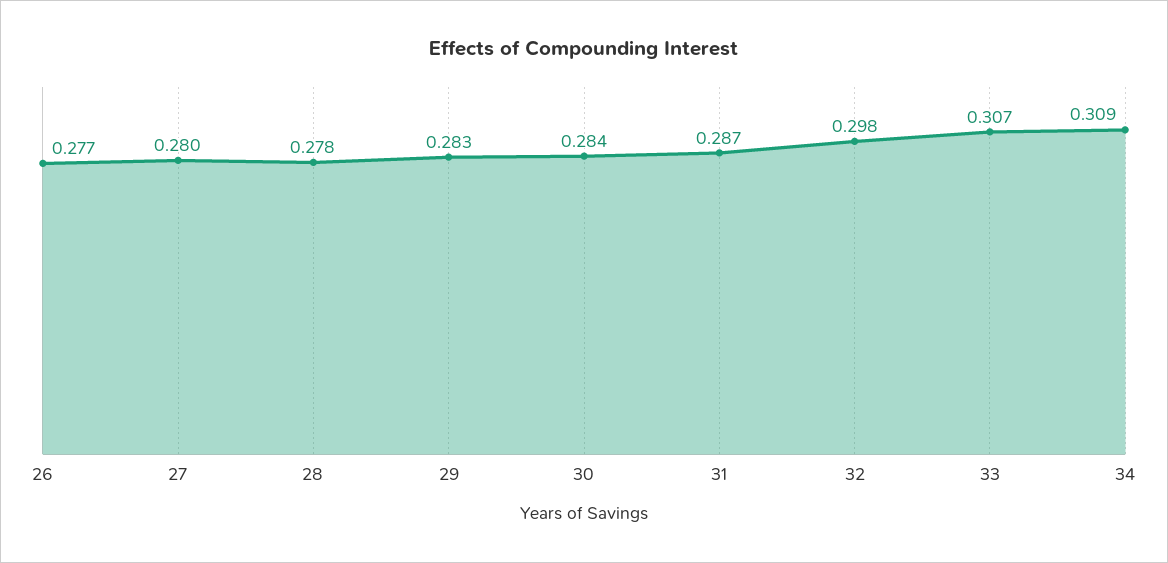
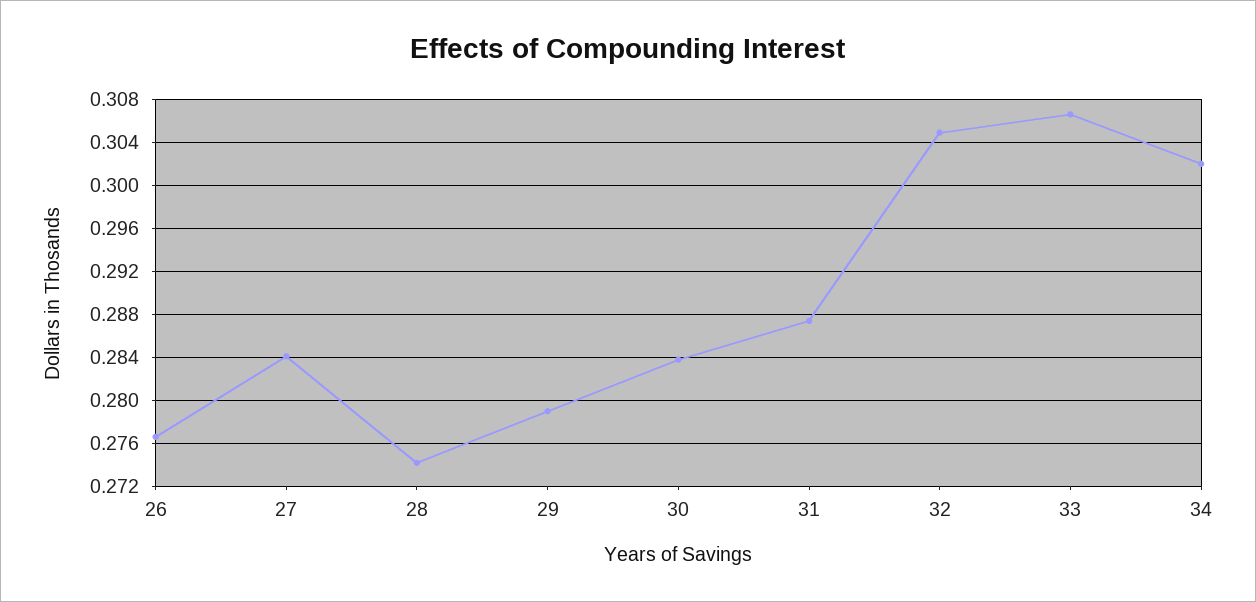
27: 0.28 -> 0.284
28: 0.278 -> 0.274
29: 0.283 -> 0.279
32: 0.298 -> 0.305
34: 0.309 -> 0.302

